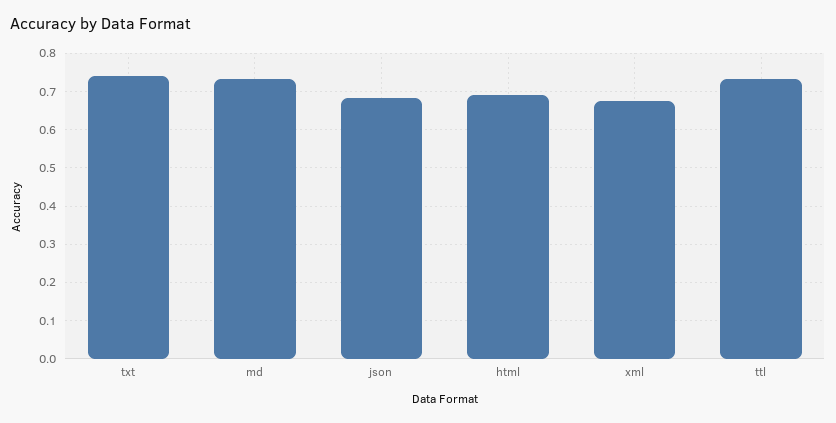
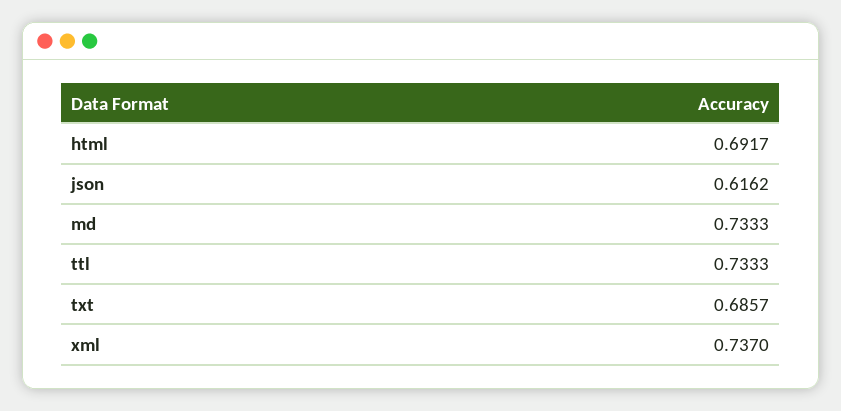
txt: 0.74 -> 0.6857
json: 0.68 -> 0.6162
xml: 0.68 -> 0.737

